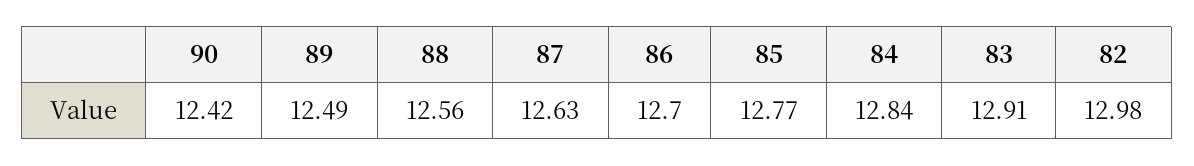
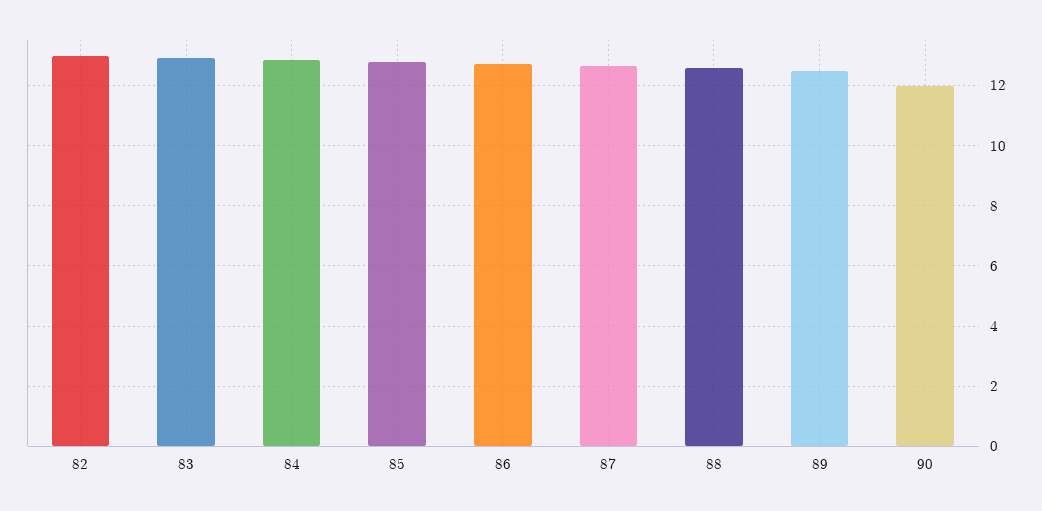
90: 12.42 -> 12

